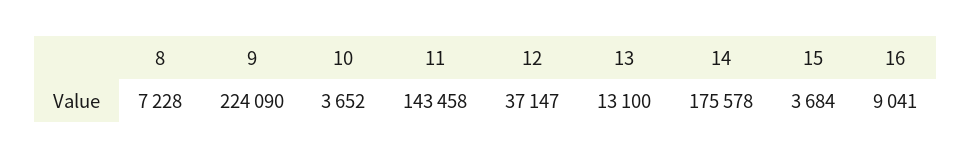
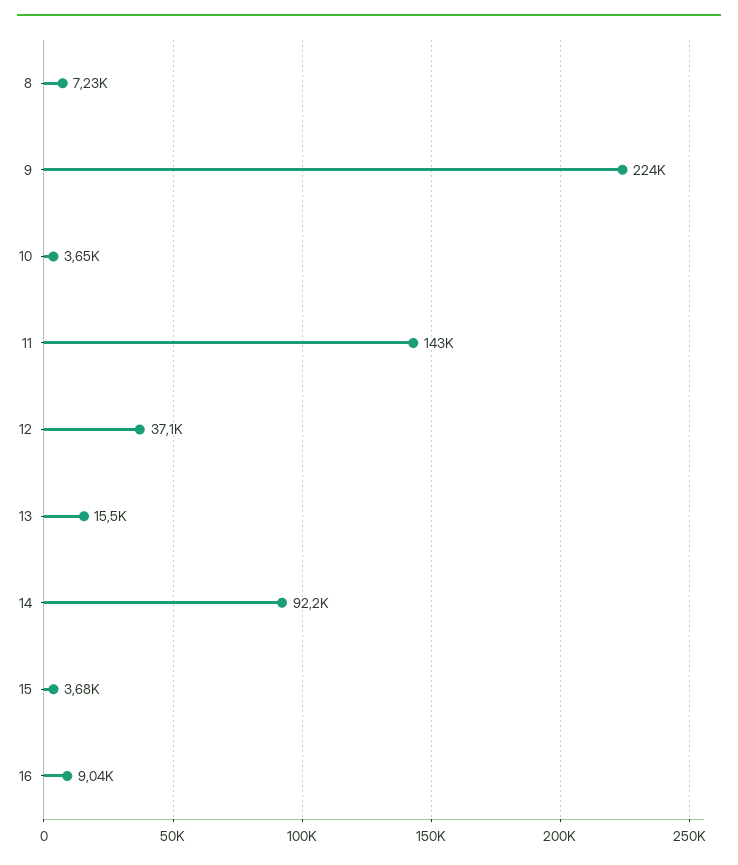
13: 13100 -> 15500
14: 175578 -> 92200

